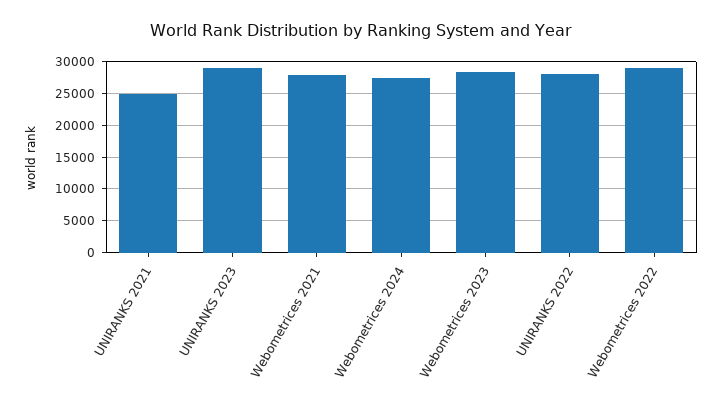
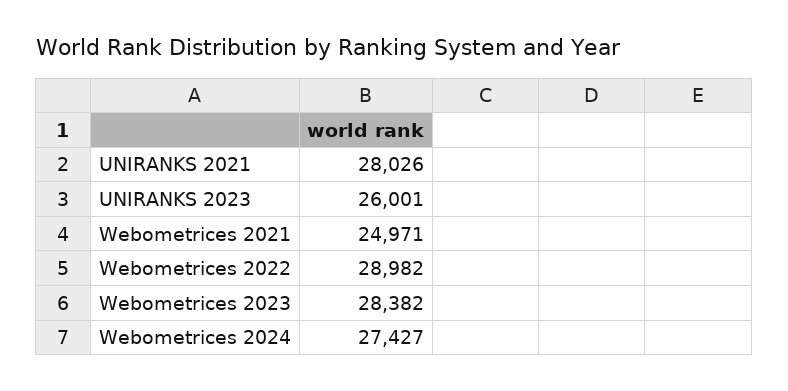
UNIRANKS 2021: 25000 -> 28026
UNIRANKS 2023: 29000 -> 26001
Webometrices 2021: 28000 -> 24971
UNIRANKS 2022: 28000 -> none

